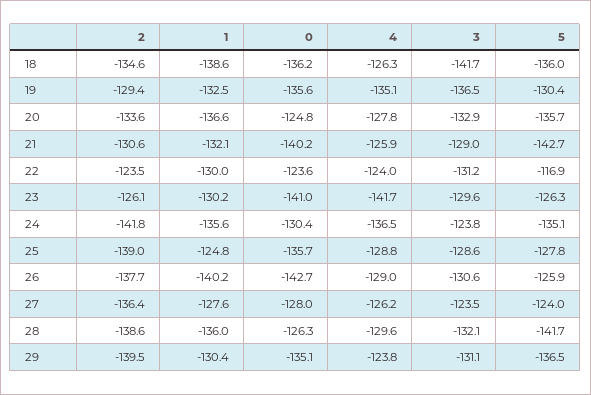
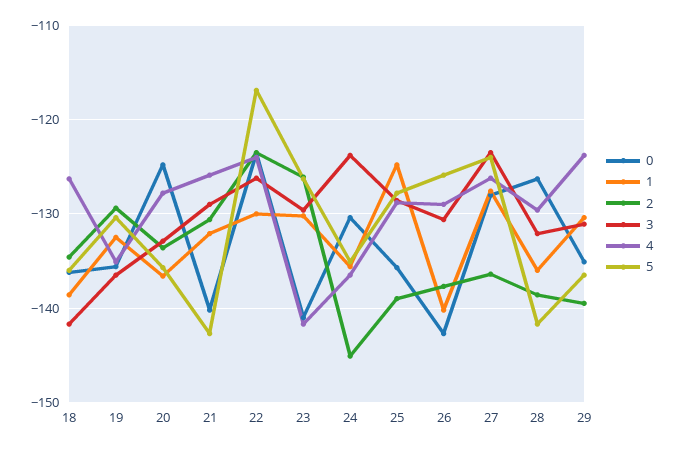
3, 22: -131.2 -> -126
2, 24: -141.8 -> -145

